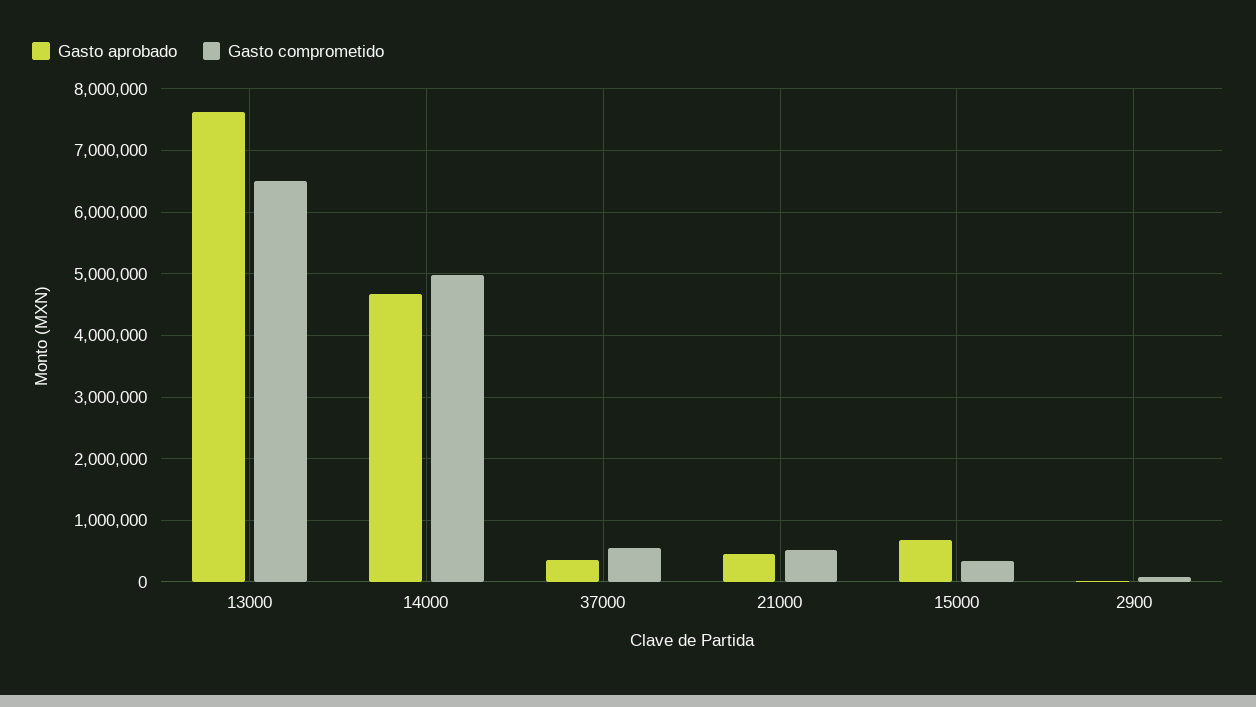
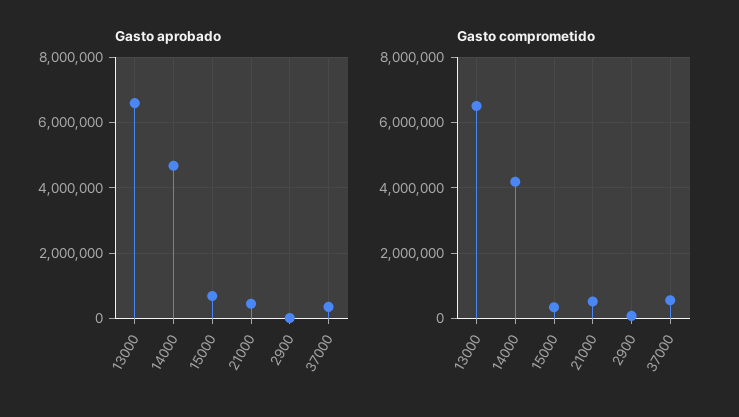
Gasto aprobado, 13000: 7600000 -> 6600000
Gasto comprometido, 14000: 5000000 -> 4200000

